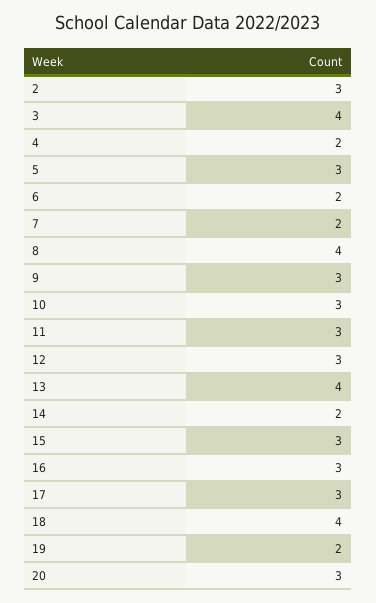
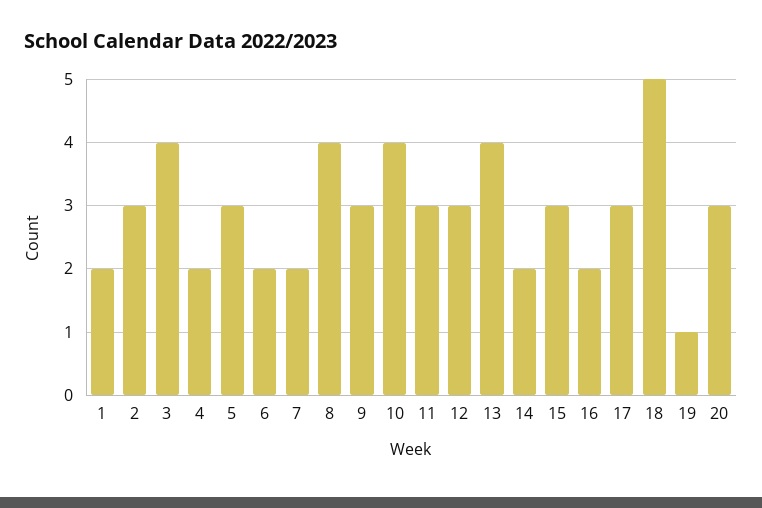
10: 3 -> 4
16: 3 -> 2
18: 4 -> 5
19: 2 -> 1
1: none -> 2

